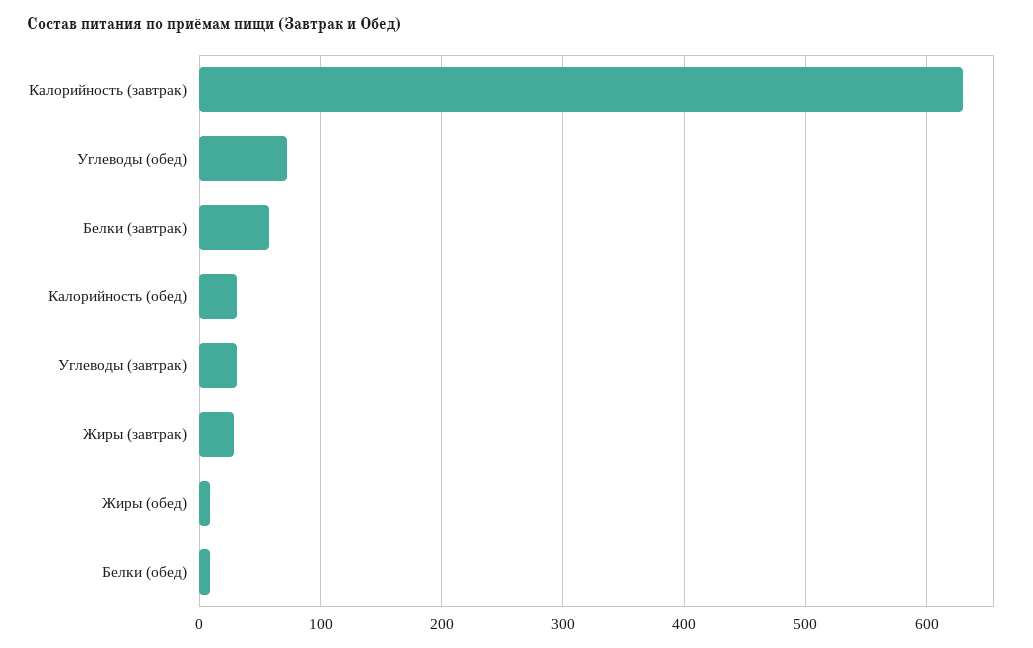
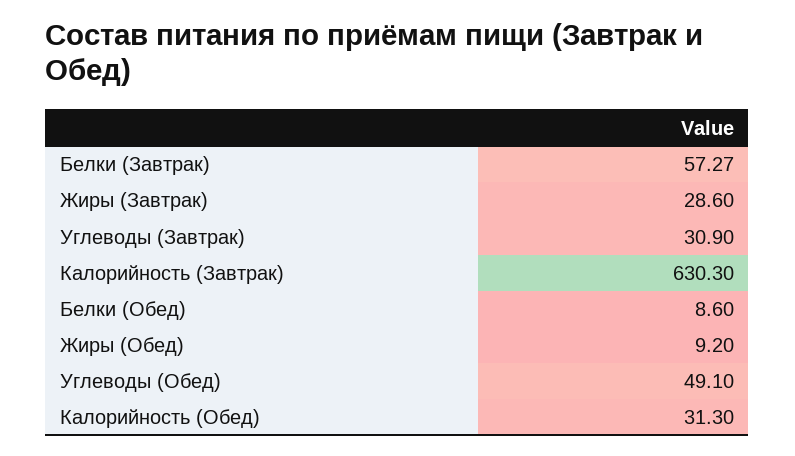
Углеводы (обед): 70 -> 49.1

